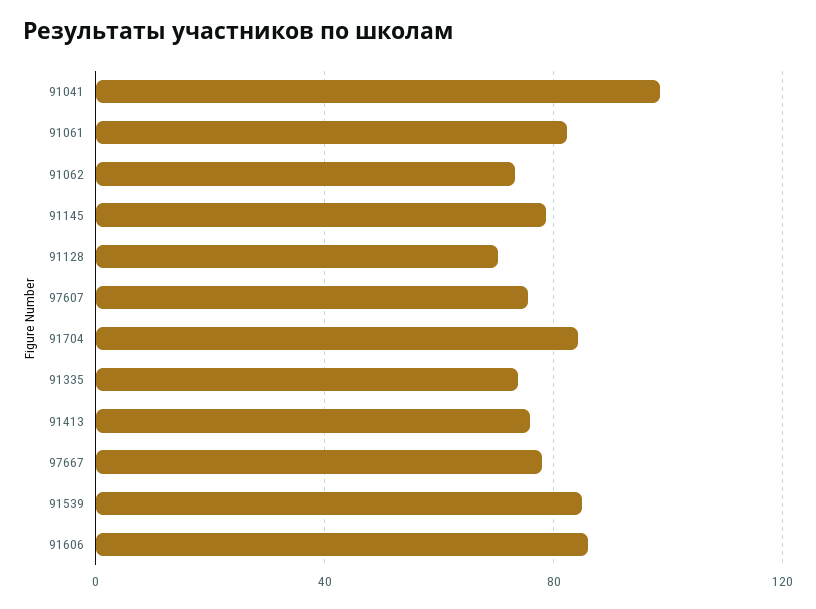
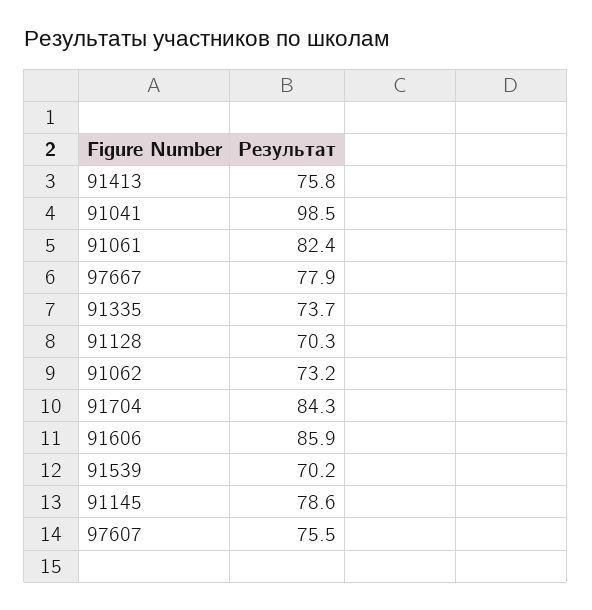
91539: 85 -> 70.2

